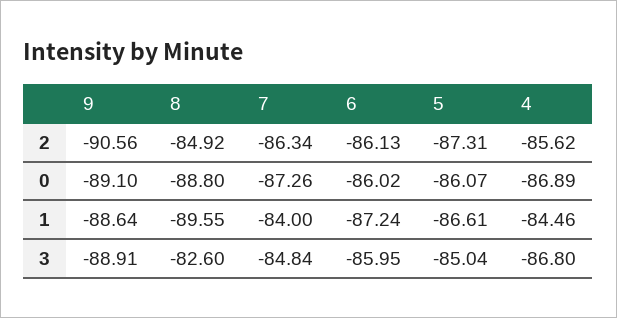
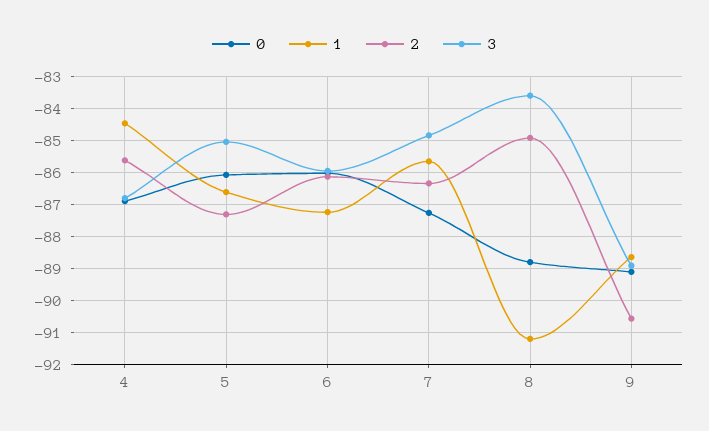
1, 8: -89.55 -> -91.2
1, 7: -84 -> -85.6
3, 8: -82.6 -> -83.6

